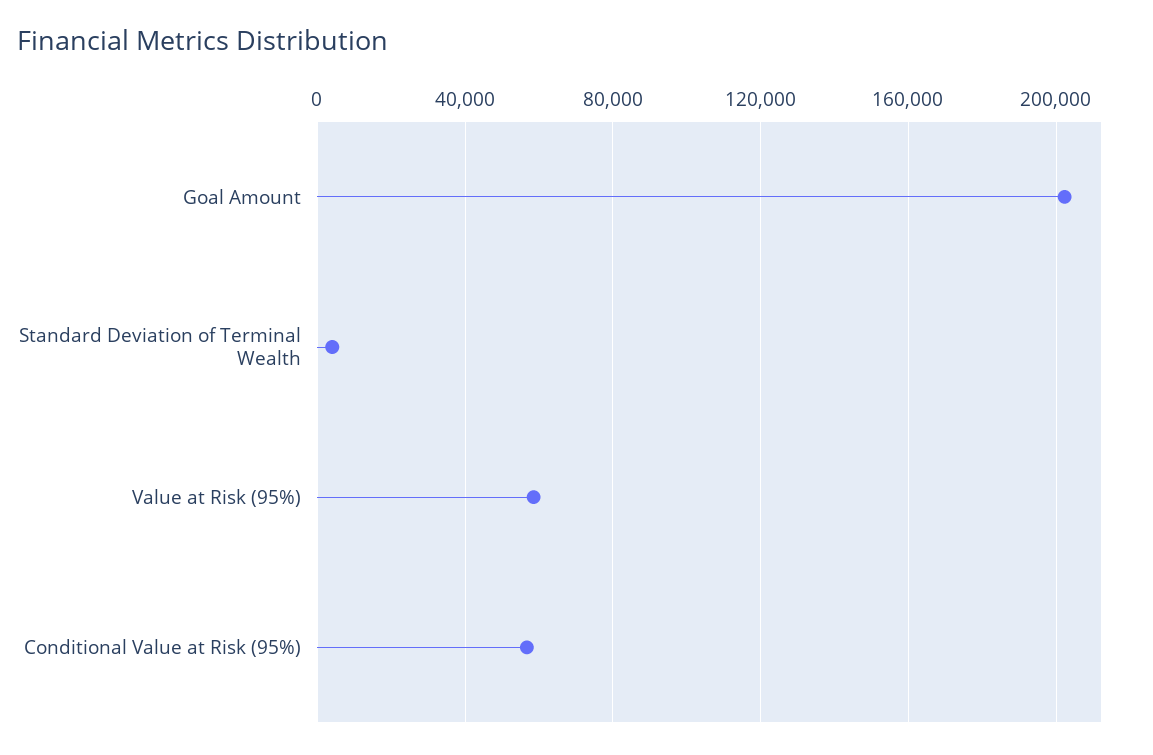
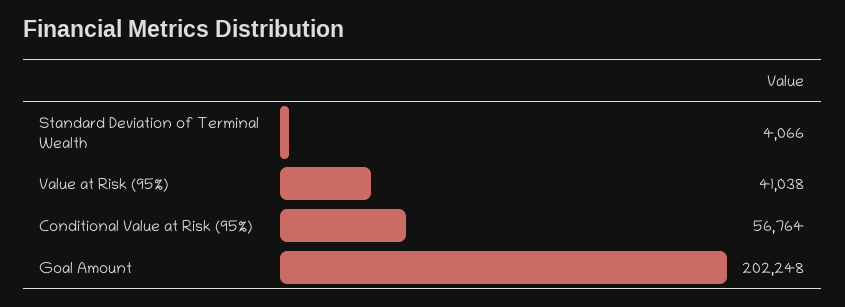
Value at Risk (95%): 60000 -> 41038

